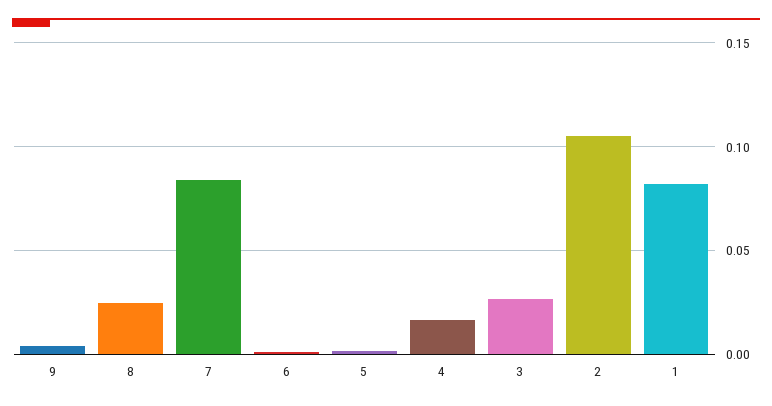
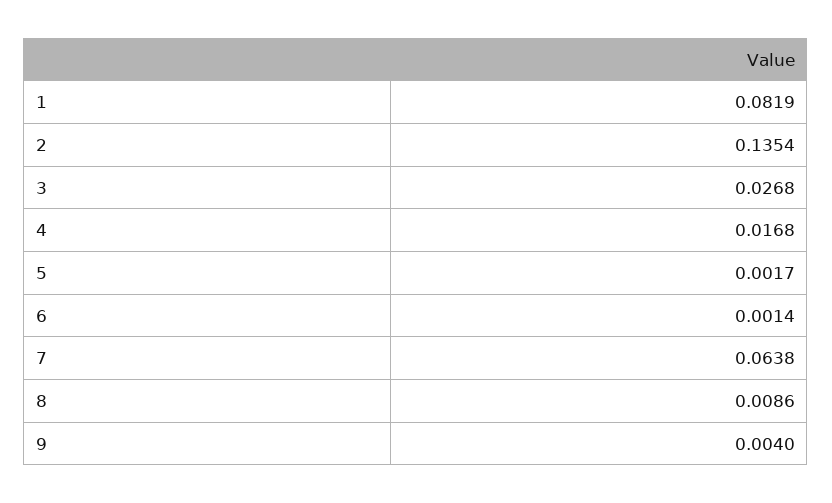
8: 0.025 -> 0.0086
7: 0.085 -> 0.0638
2: 0.105 -> 0.1354

